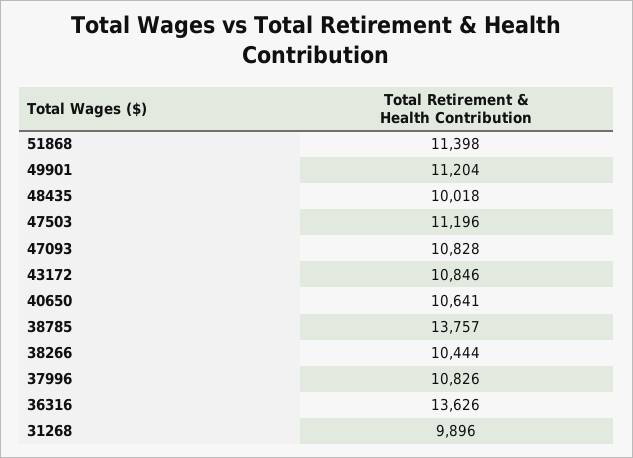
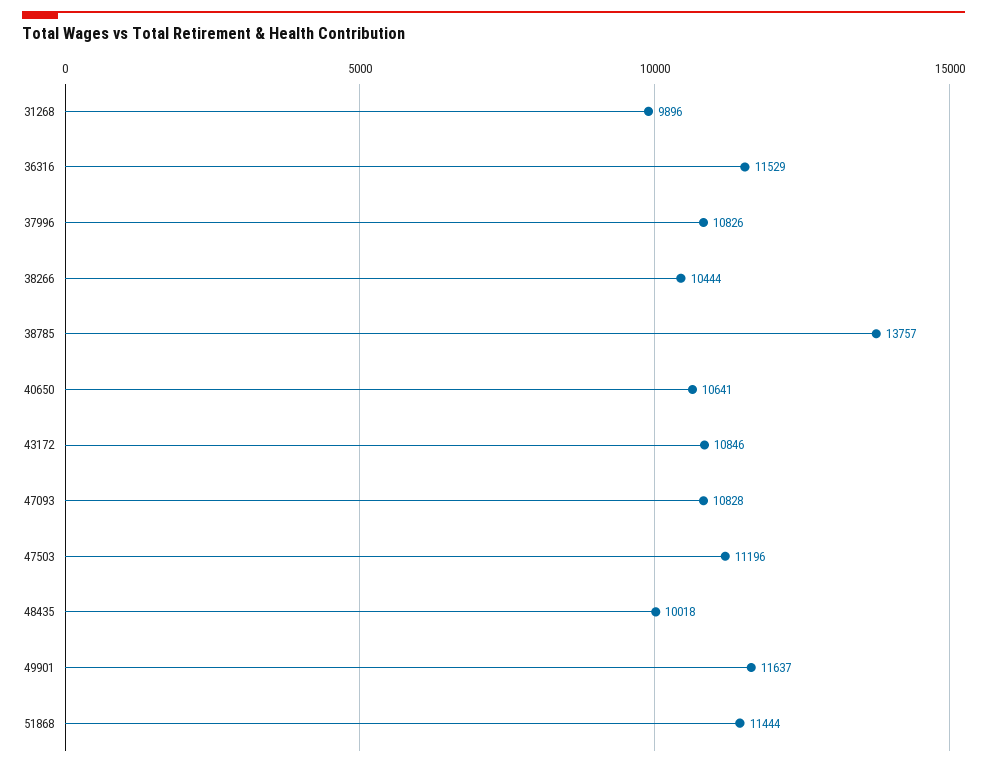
51868: 11398 -> 11444
49901: 11204 -> 11637
36316: 13626 -> 11529

